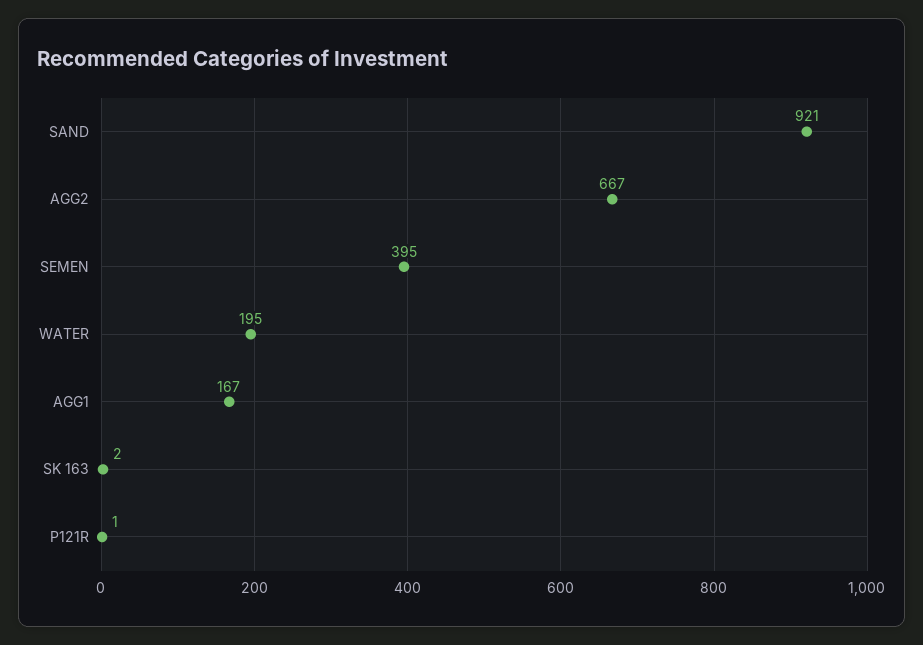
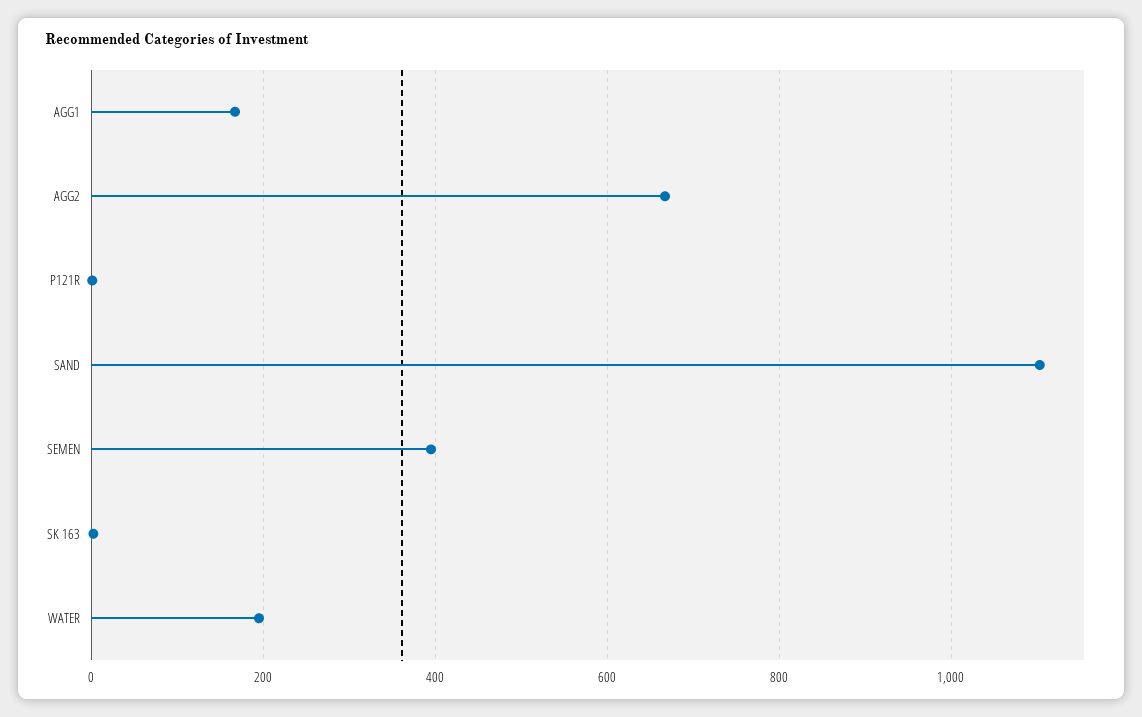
SAND: 921 -> 1100

